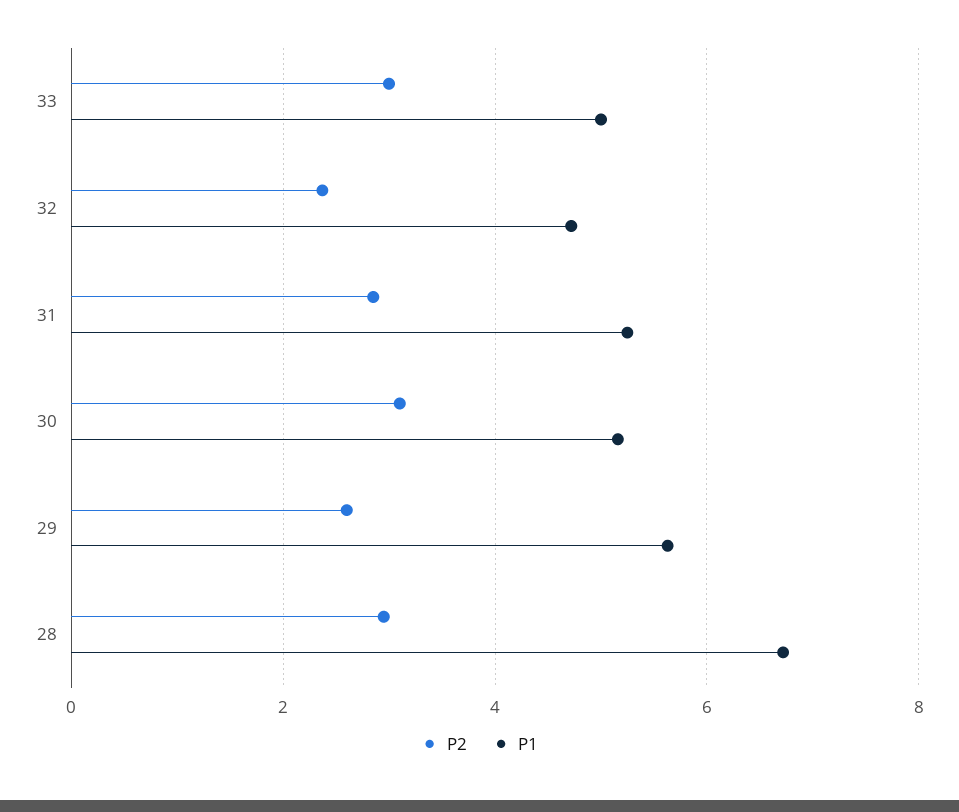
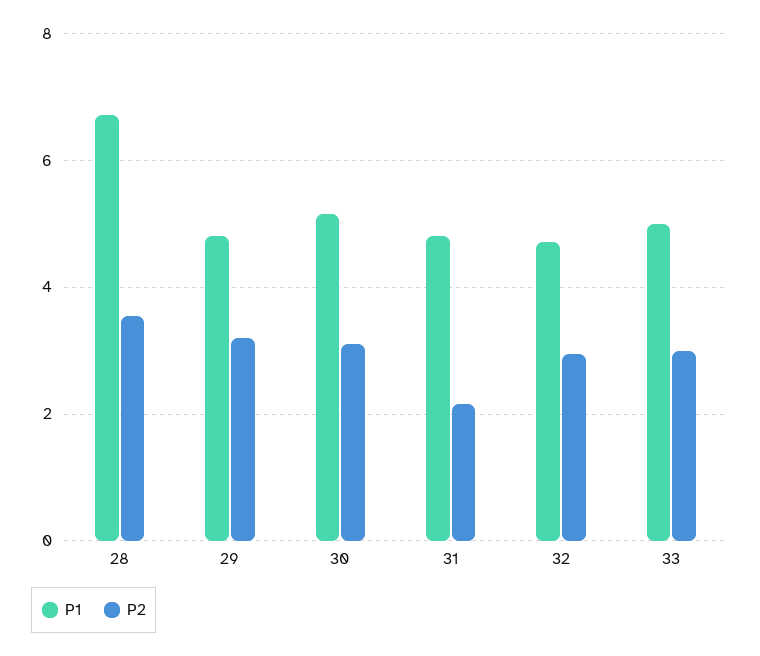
P2, 32: 2.4 -> 3
P2, 31: 2.8 -> 2.2
P1, 31: 5.2 -> 4.8
P2, 29: 2.6 -> 3.2
P1, 29: 5.6 -> 4.8
P2, 28: 3 -> 3.6

